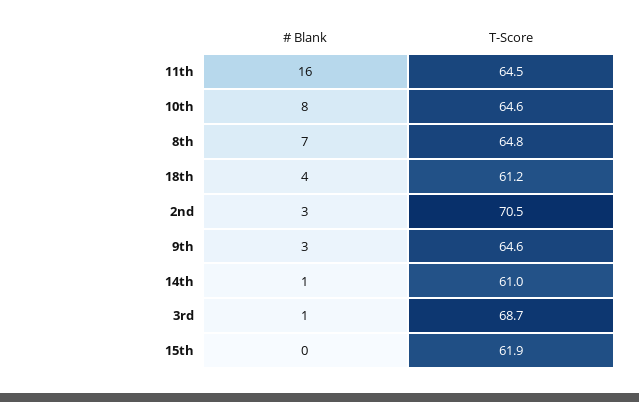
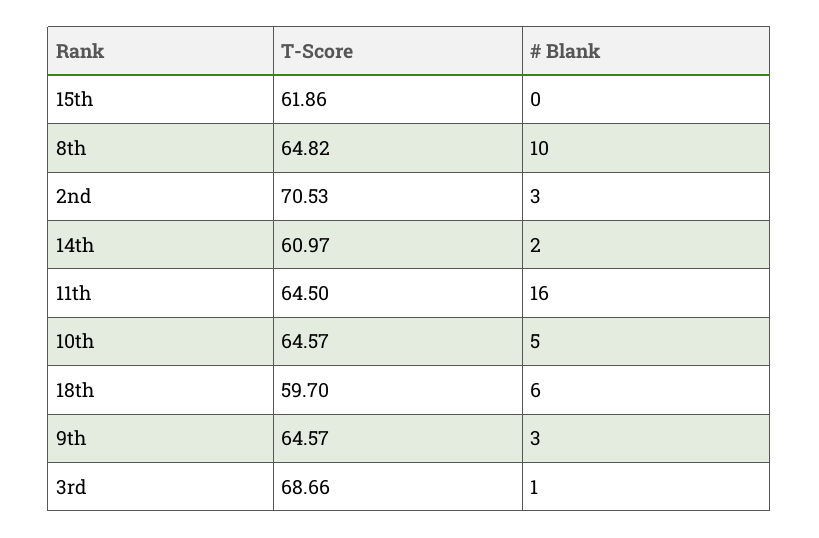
# Blank, 10th: 8 -> 5
# Blank, 8th: 7 -> 10
# Blank, 18th: 4 -> 6
T-Score, 18th: 61.2 -> 59.7
# Blank, 14th: 1 -> 2

